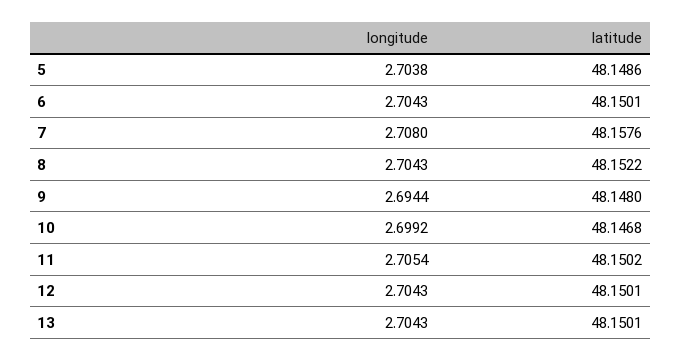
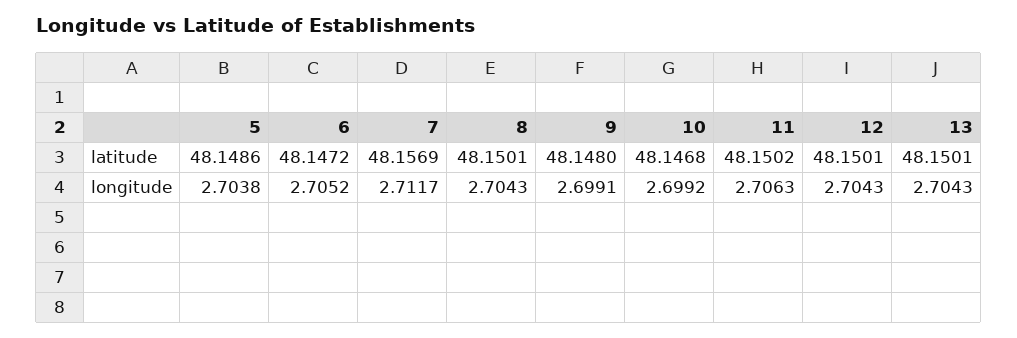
longitude, 6: 2.7043 -> 2.7052
latitude, 6: 48.1501 -> 48.1472
longitude, 7: 2.708 -> 2.7117
latitude, 7: 48.1576 -> 48.1569
latitude, 8: 48.1522 -> 48.1501
longitude, 9: 2.6944 -> 2.6991
longitude, 11: 2.7054 -> 2.7063

